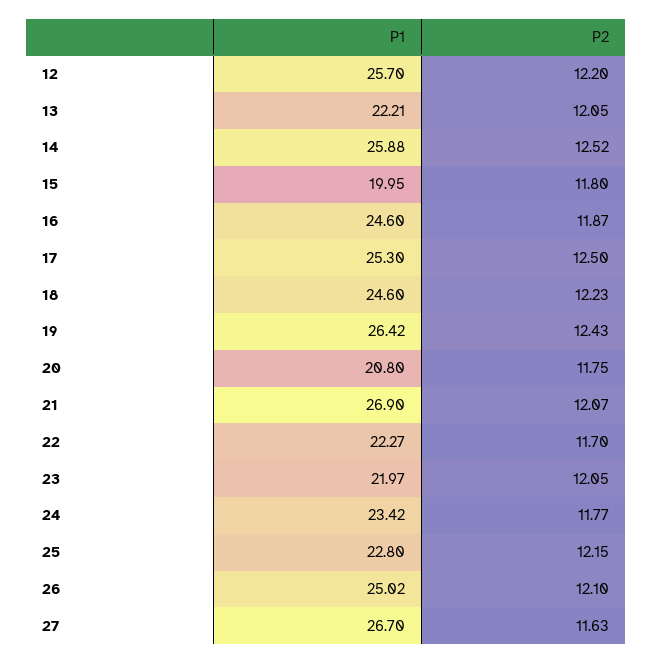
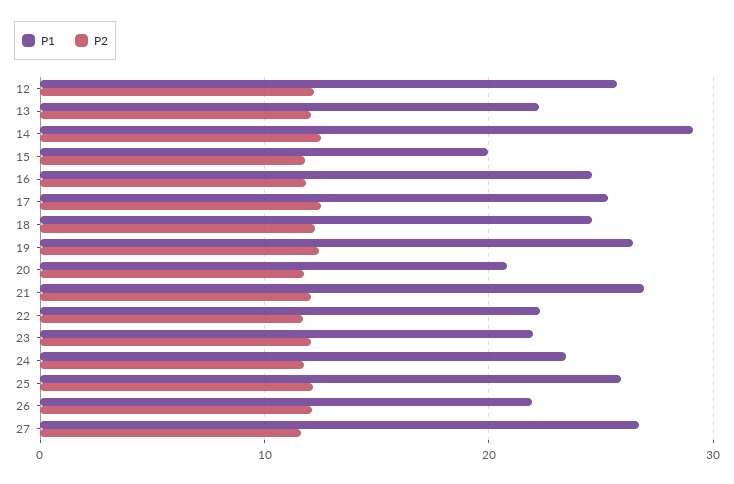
P1, 14: 25.88 -> 29
P1, 25: 22.8 -> 26
P1, 26: 25.02 -> 22

